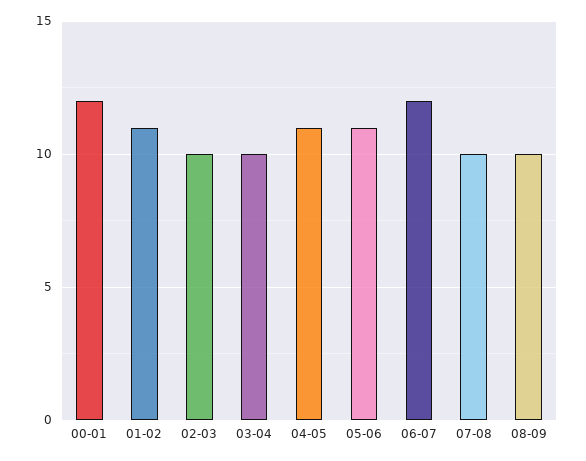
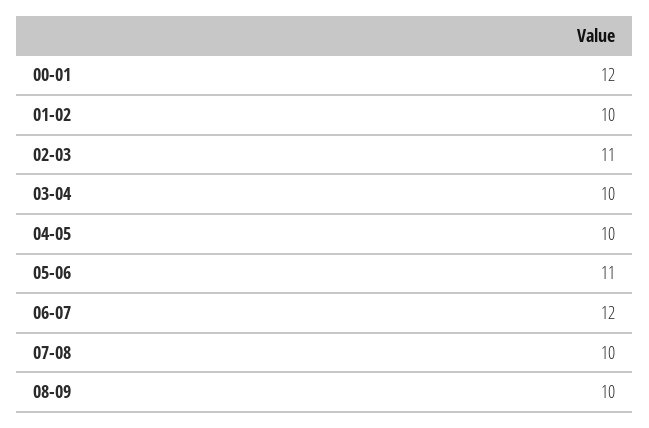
01-02: 11 -> 10
02-03: 10 -> 11
04-05: 11 -> 10

